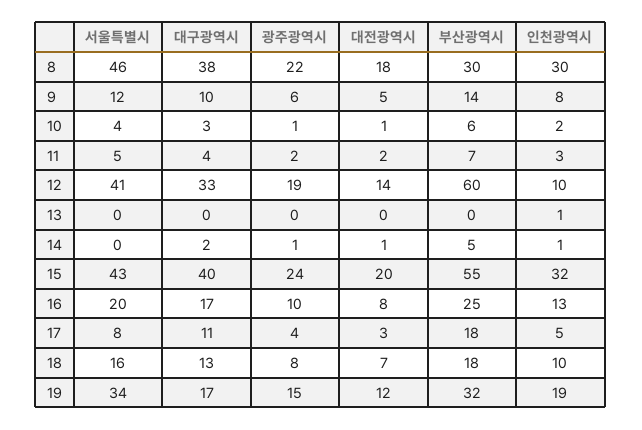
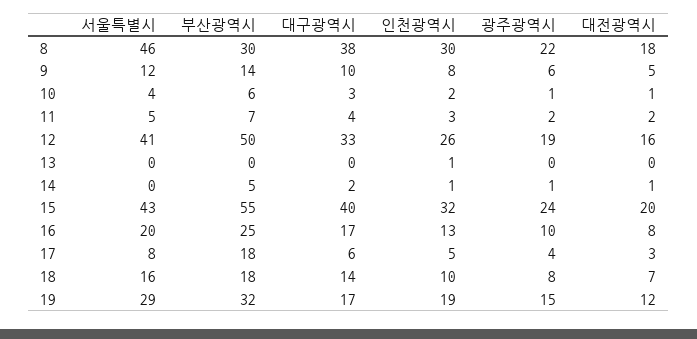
대전광역시, 12: 14 -> 16
부산광역시, 12: 60 -> 50
인천광역시, 12: 10 -> 26
대구광역시, 17: 11 -> 6
대구광역시, 18: 13 -> 14
서울특별시, 19: 34 -> 29

